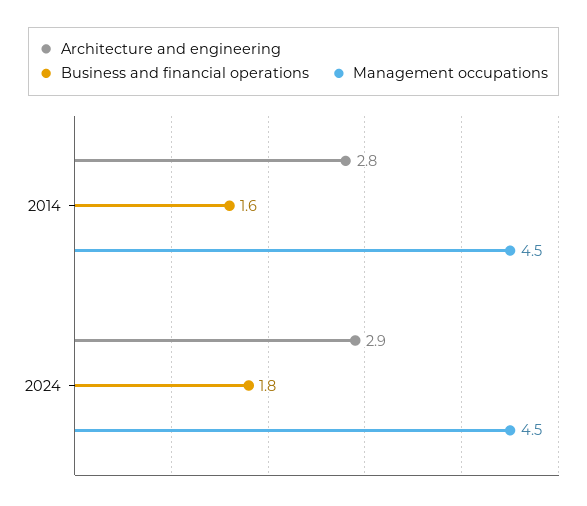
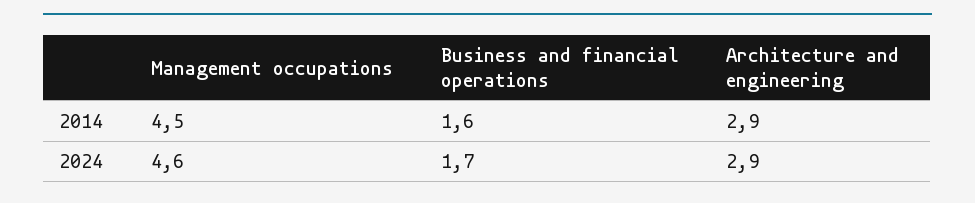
Architecture and engineering, 2014: 2.8 -> 2.9
Business and financial operations, 2024: 1.8 -> 1.7
Management occupations, 2024: 4.5 -> 4.6

